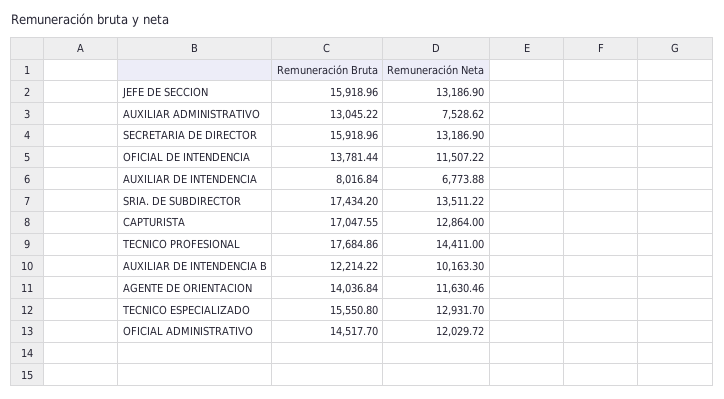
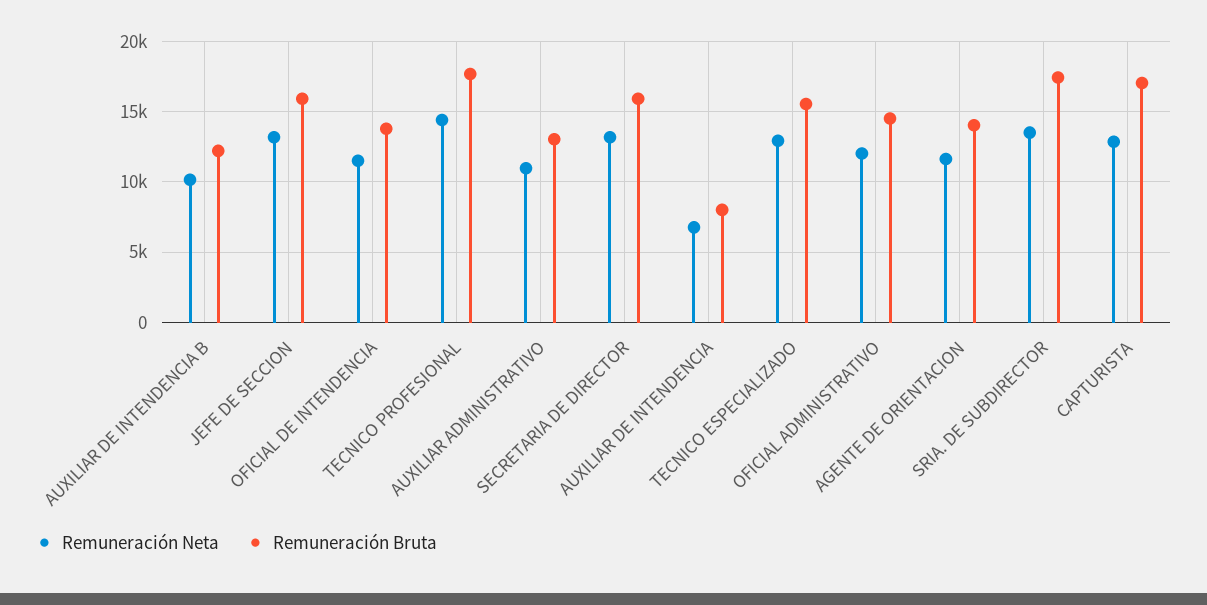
Remuneración Neta, AUXILIAR ADMINISTRATIVO: 7528.62 -> 11000

